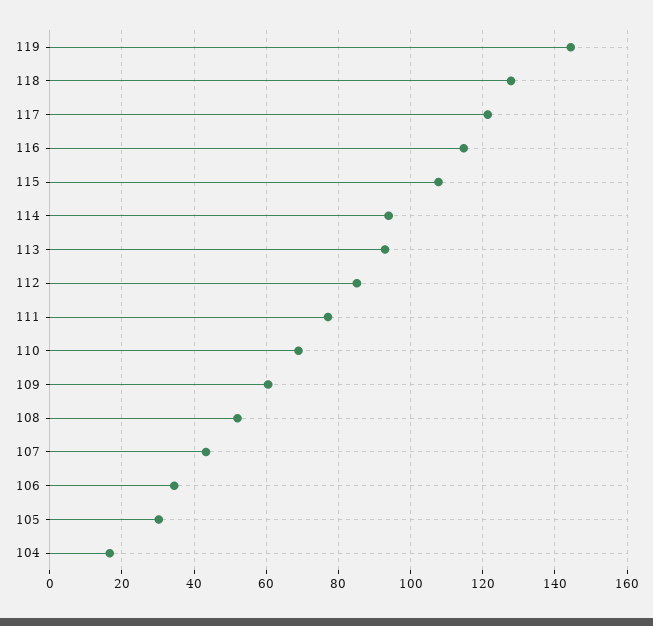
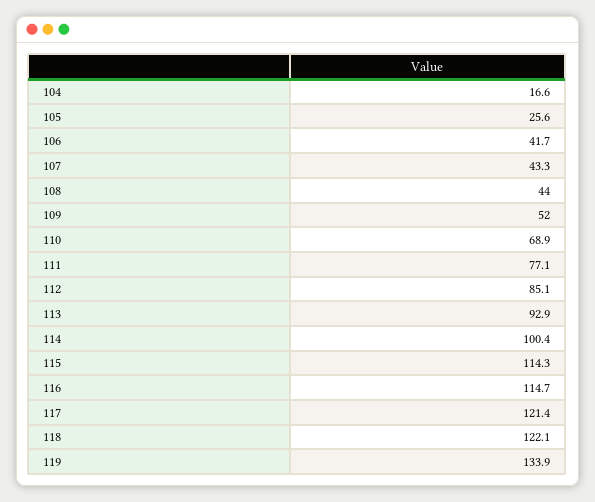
119: 144 -> 133.9
118: 128 -> 122.1
115: 108 -> 114.3
114: 94 -> 100.4
109: 60 -> 52
108: 52 -> 44
106: 34 -> 41.7
105: 30 -> 25.6

